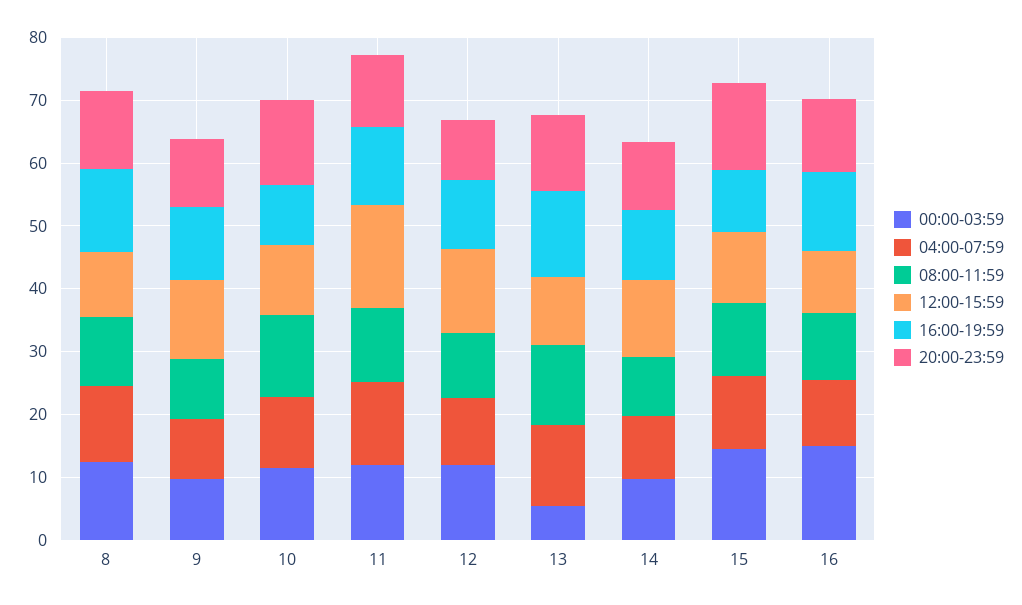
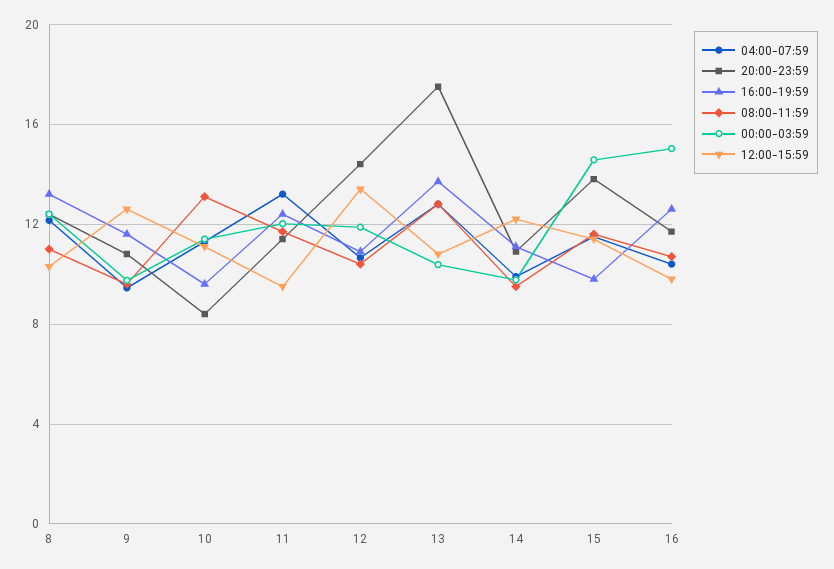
20:00-23:59, 10: 14 -> 8.5
12:00-15:59, 11: 16 -> 9.5
20:00-23:59, 12: 10 -> 14.5
00:00-03:59, 13: 6 -> 10.5
20:00-23:59, 13: 12 -> 17.5

